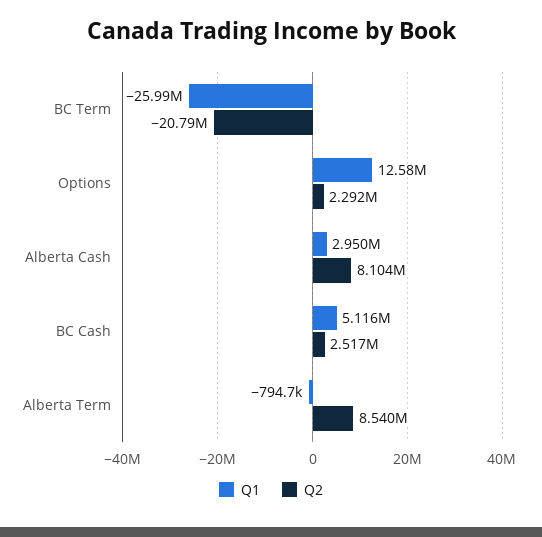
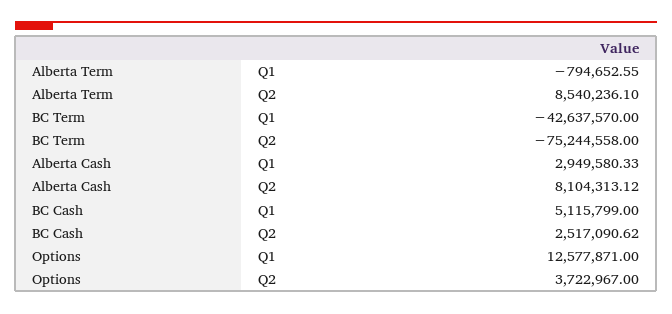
Q1, BC Term: -25990000 -> -42637570
Q2, BC Term: -20790000 -> -75244558
Q2, Options: 2292000 -> 3722967

